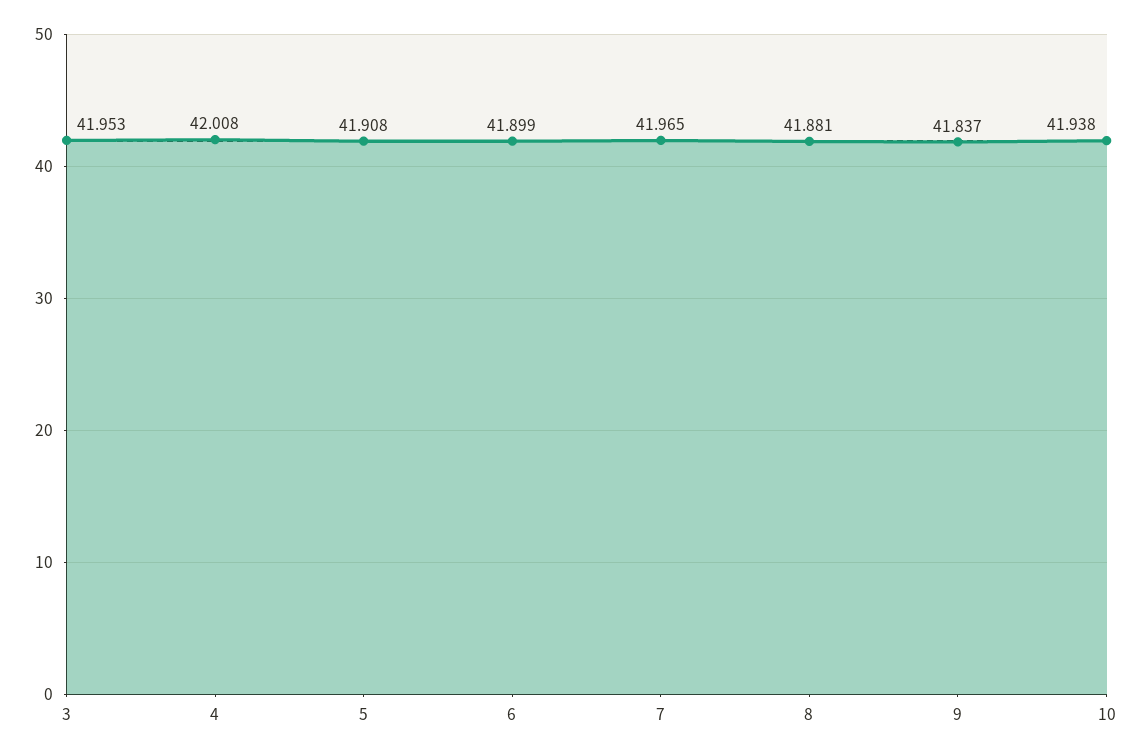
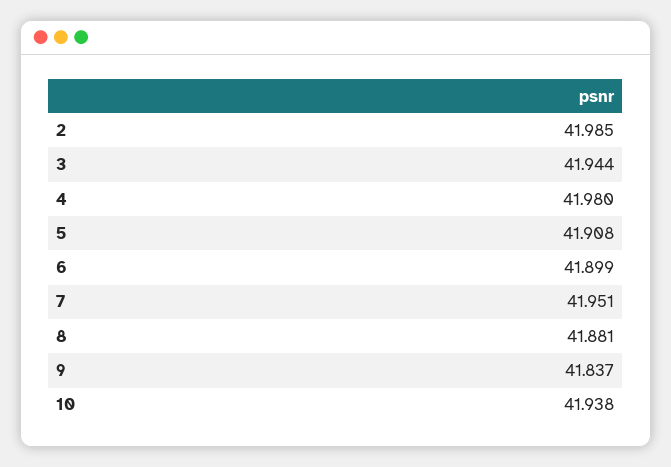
3: 41.953 -> 41.944
4: 42.008 -> 41.98
7: 41.965 -> 41.951
2: none -> 41.985

